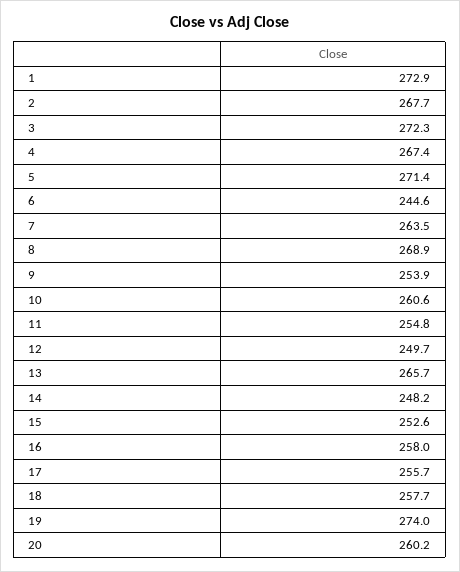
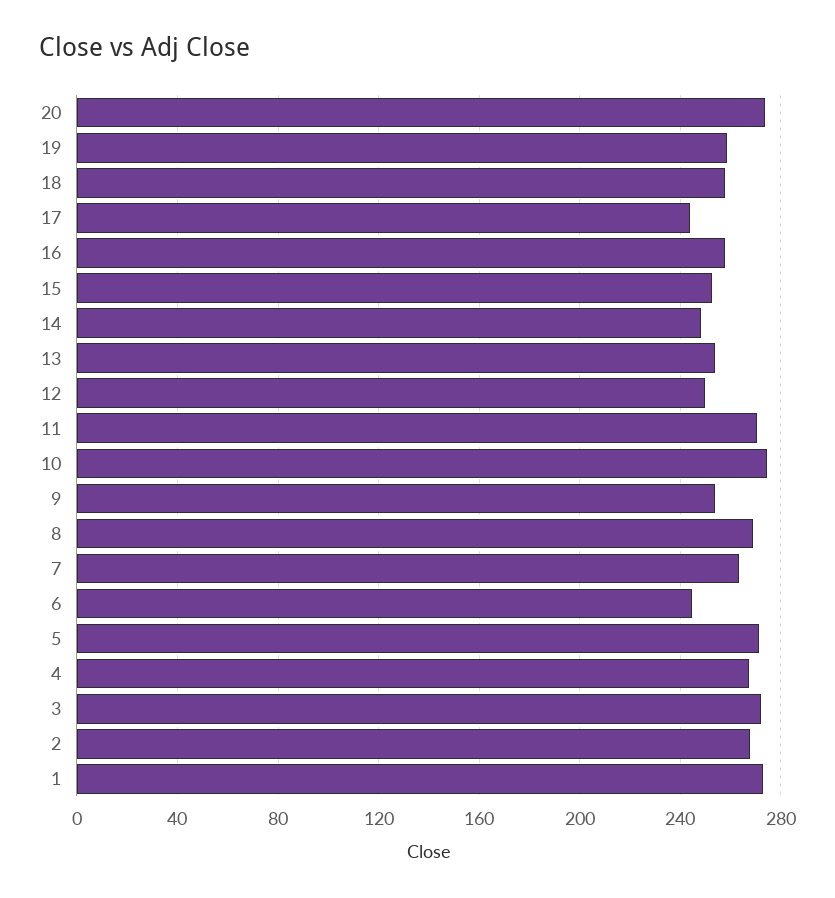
10: 260.6 -> 275
11: 254.8 -> 270
13: 265.7 -> 255
17: 255.7 -> 245
19: 274 -> 260
20: 260.2 -> 275

